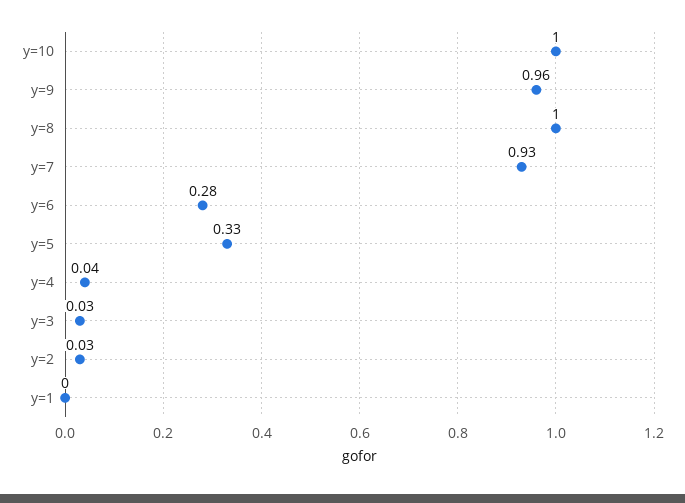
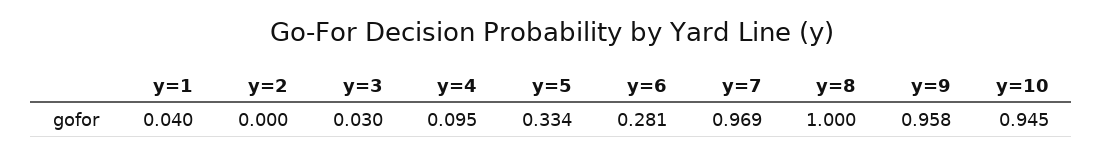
y=10: 1 -> 0.945
y=7: 0.93 -> 0.969
y=4: 0.04 -> 0.095
y=2: 0.03 -> 0
y=1: 0 -> 0.04

